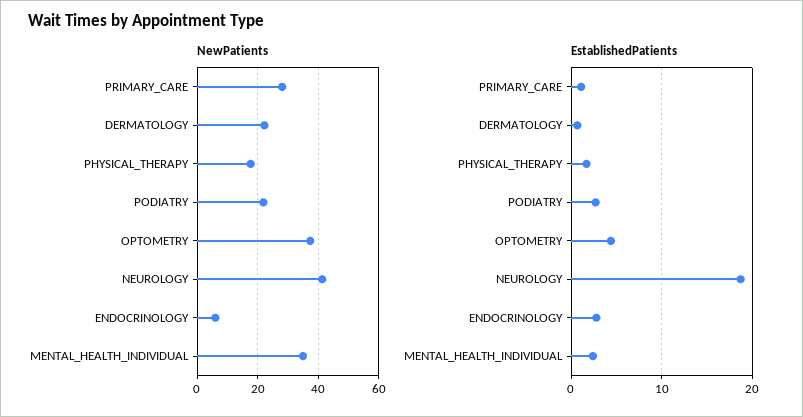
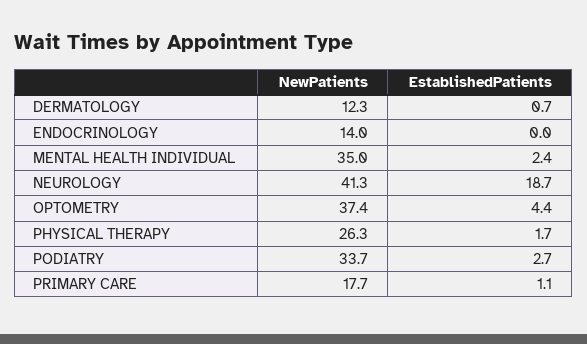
NewPatients, PRIMARY_CARE: 28 -> 17.7
NewPatients, DERMATOLOGY: 22 -> 12.3
NewPatients, PHYSICAL_THERAPY: 18 -> 26.3
NewPatients, PODIATRY: 22 -> 33.7
NewPatients, ENDOCRINOLOGY: 6 -> 14
EstablishedPatients, ENDOCRINOLOGY: 3 -> 0

